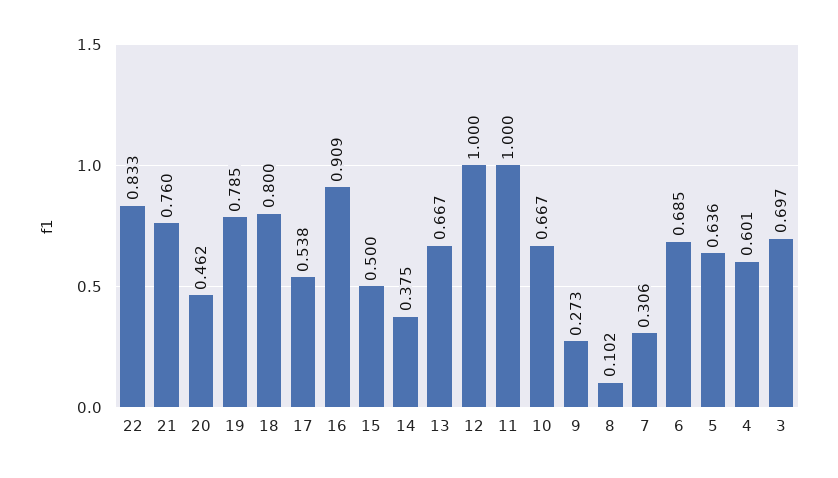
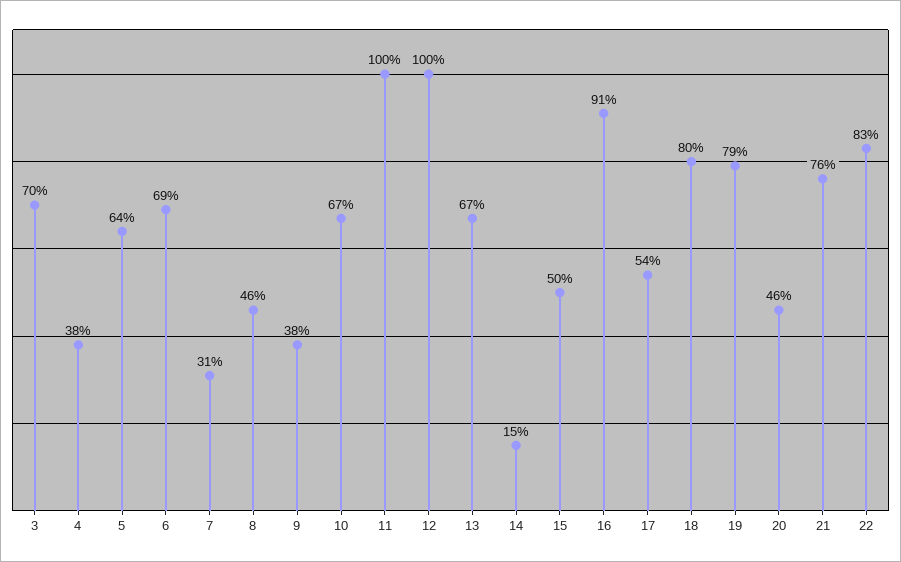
14: 0.375 -> 0.15
9: 0.273 -> 0.38
8: 0.102 -> 0.46
4: 0.601 -> 0.38

